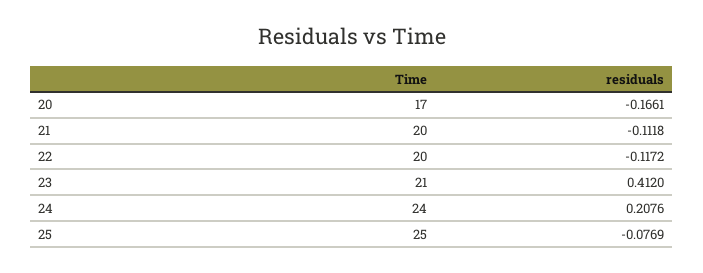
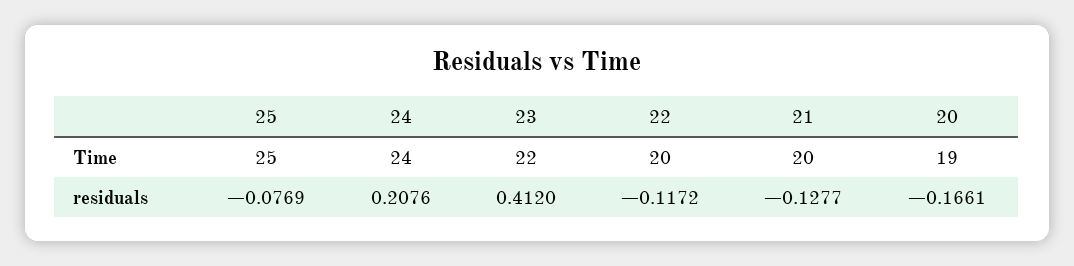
Time, 20: 17 -> 19
residuals, 21: -0.1118 -> -0.1277
Time, 23: 21 -> 22

